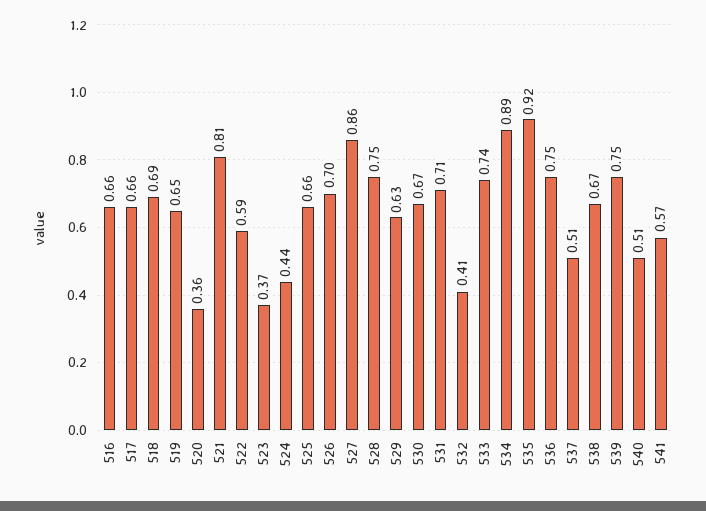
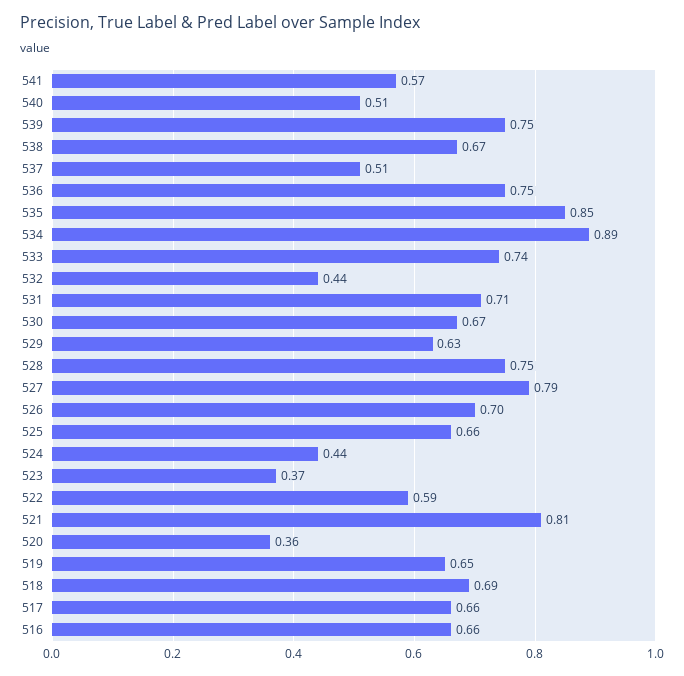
527: 0.86 -> 0.79
532: 0.41 -> 0.44
535: 0.92 -> 0.85

